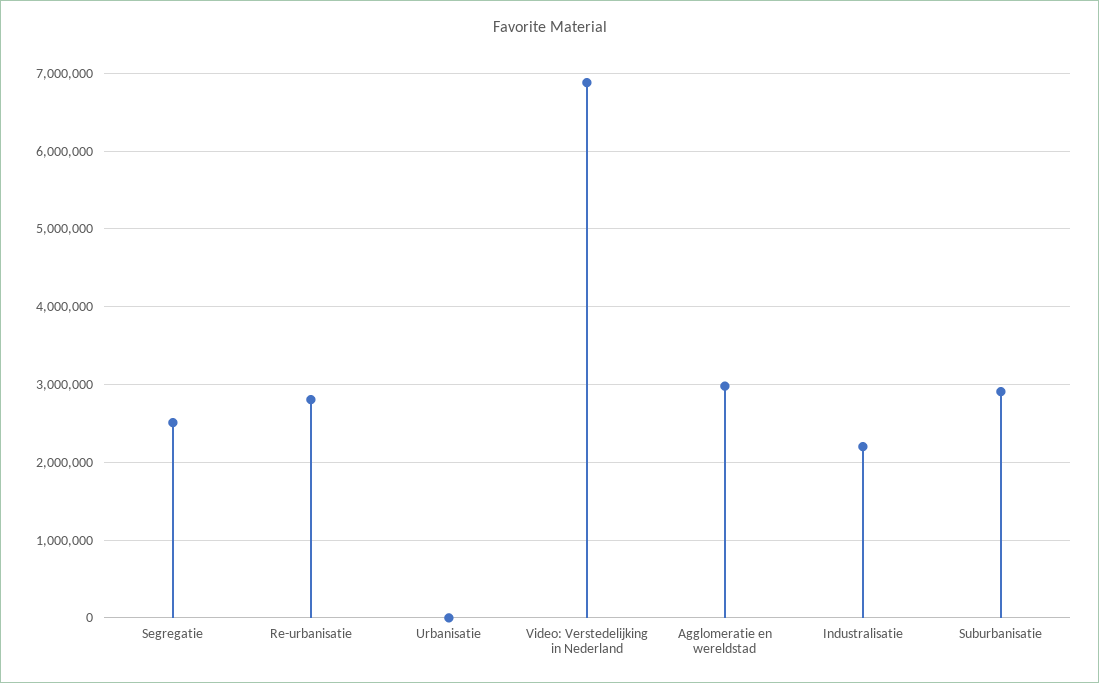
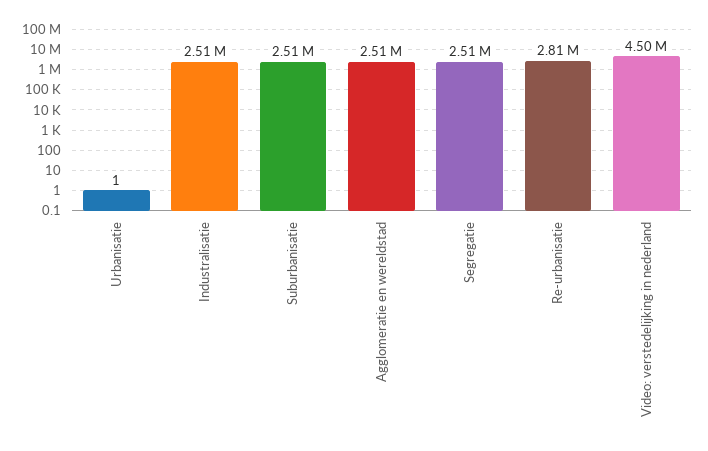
Video: Verstedelijking in Nederland: 6900000 -> 4500000
Agglomeratie en wereldstad: 3000000 -> 2510000
Industralisatie: 2200000 -> 2510000
Suburbanisatie: 2900000 -> 2510000

